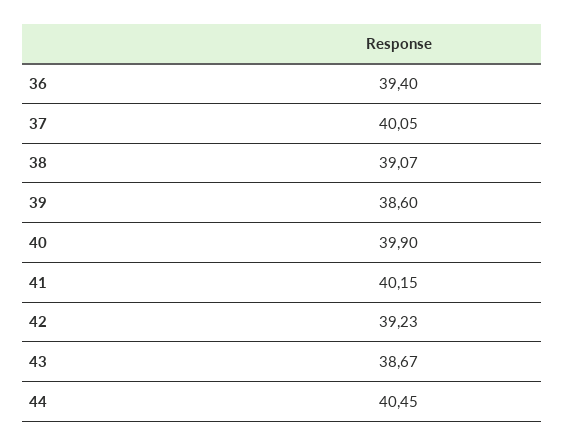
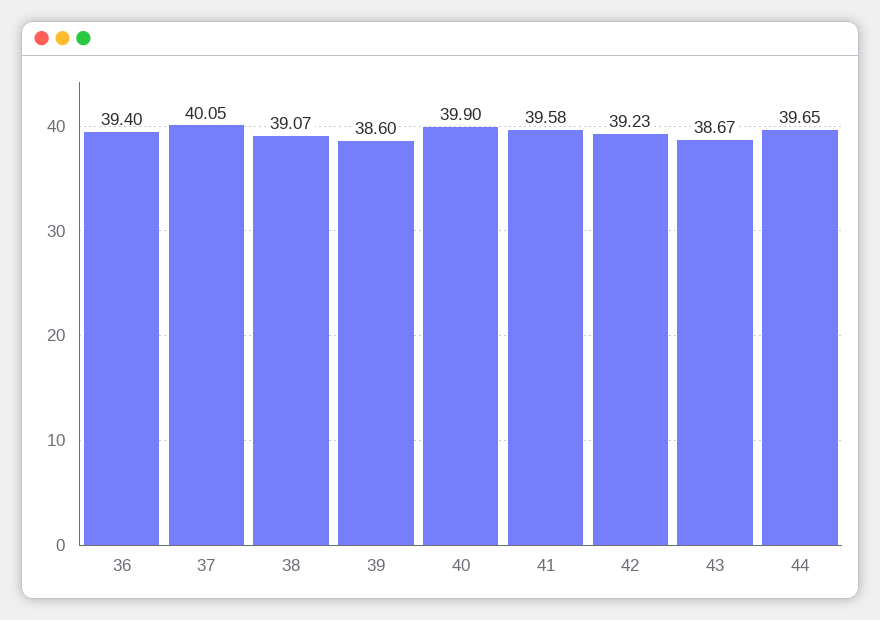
41: 40.15 -> 39.58
44: 40.45 -> 39.65

